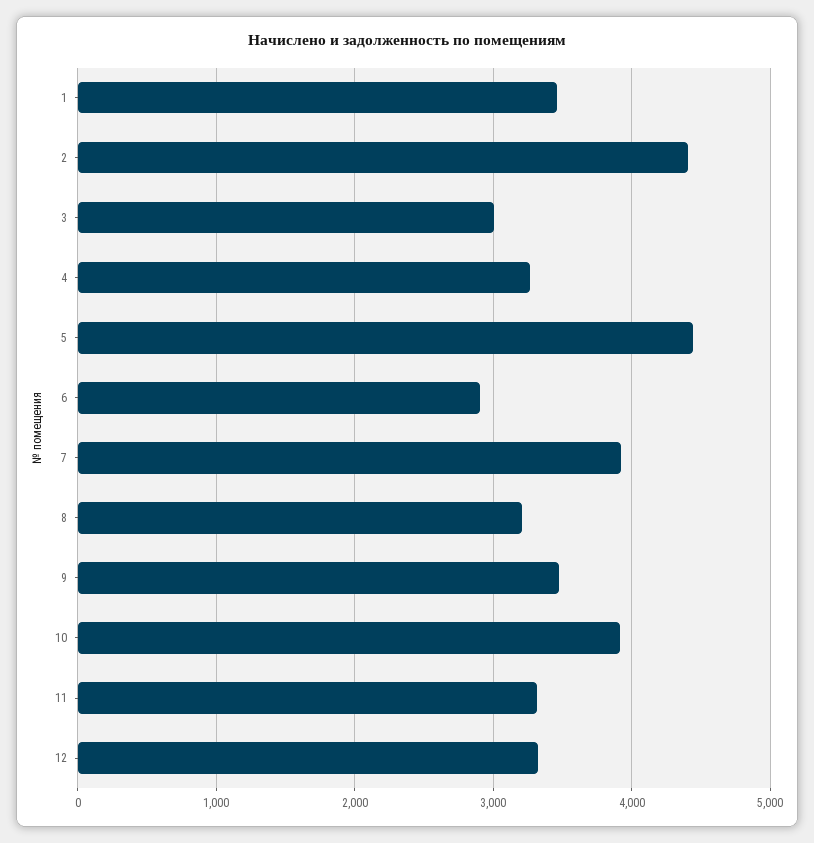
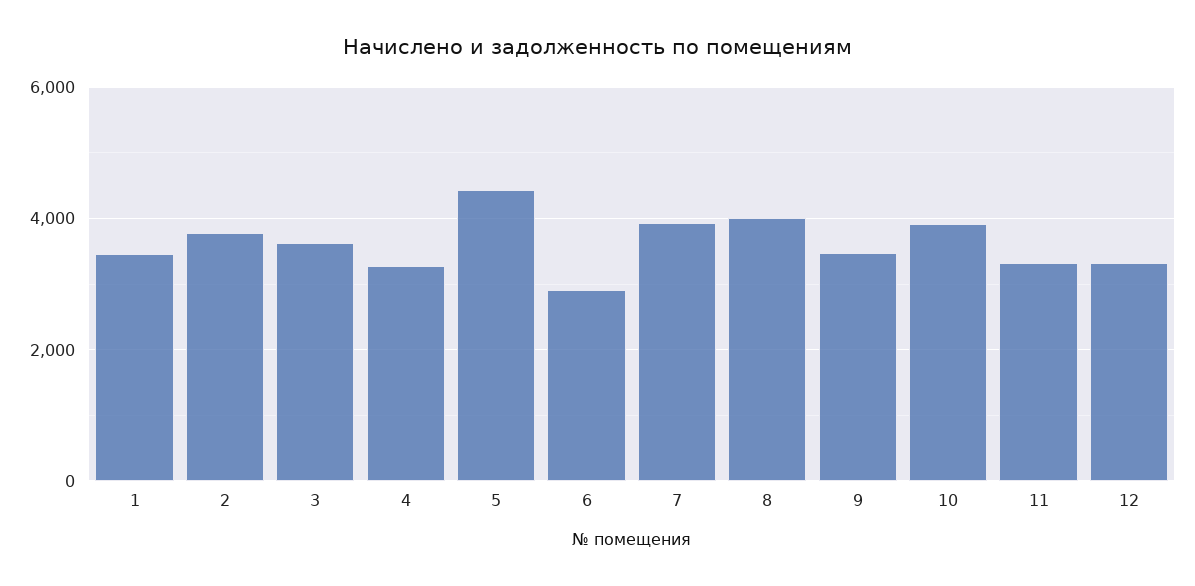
2: 4400 -> 3800
3: 3000 -> 3600
8: 3200 -> 4000

